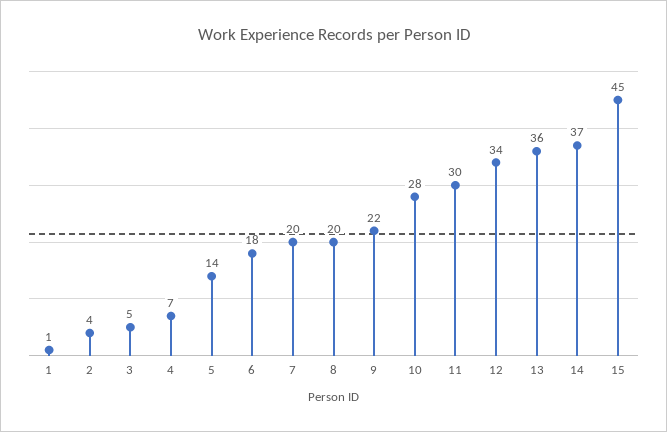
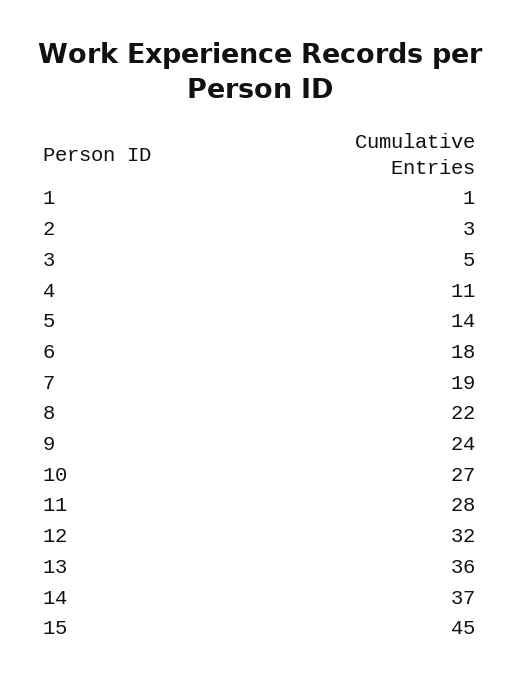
2: 4 -> 3
4: 7 -> 11
7: 20 -> 19
8: 20 -> 22
9: 22 -> 24
10: 28 -> 27
11: 30 -> 28
12: 34 -> 32

